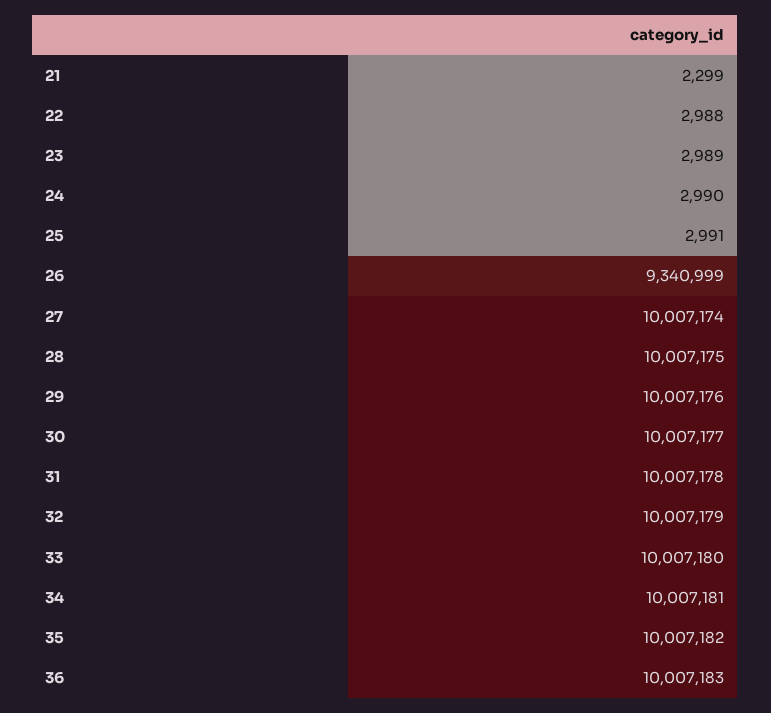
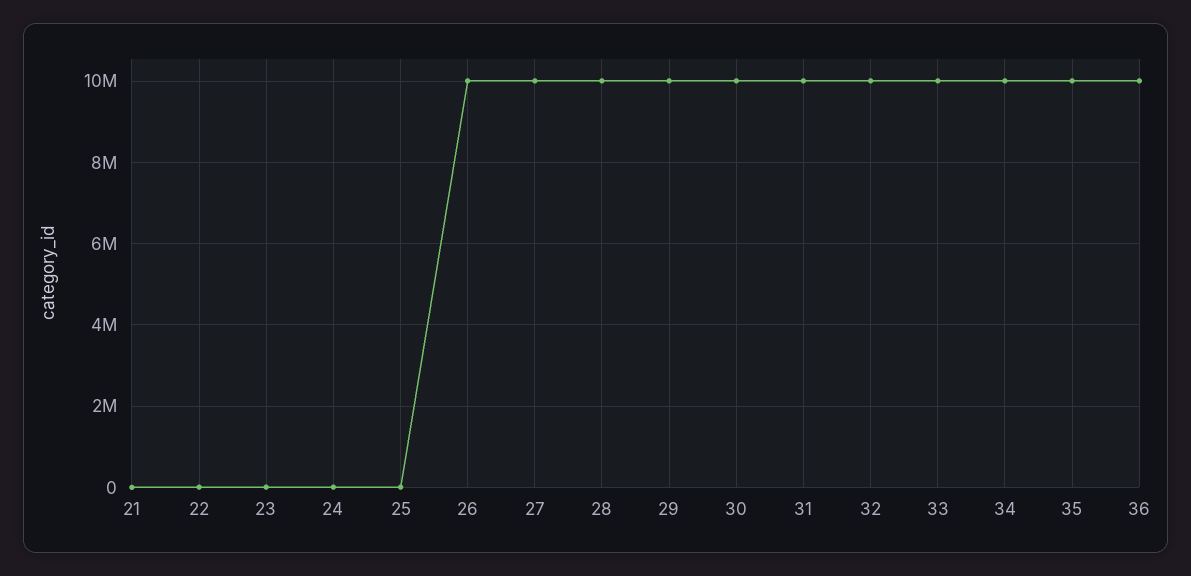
26: 9340999 -> 10000000

